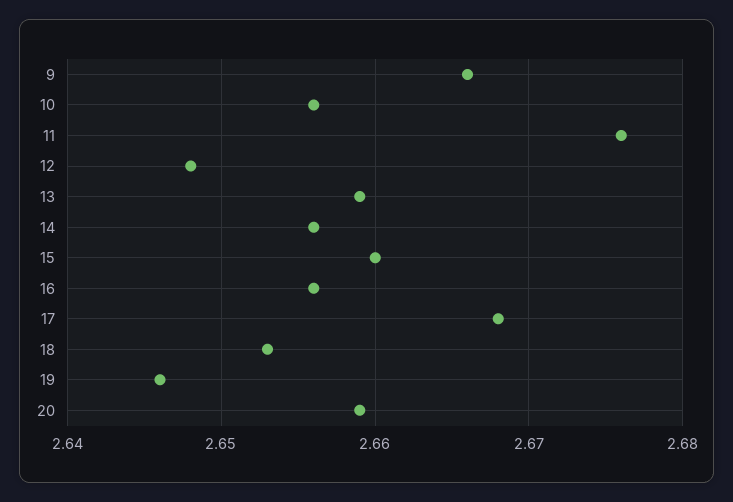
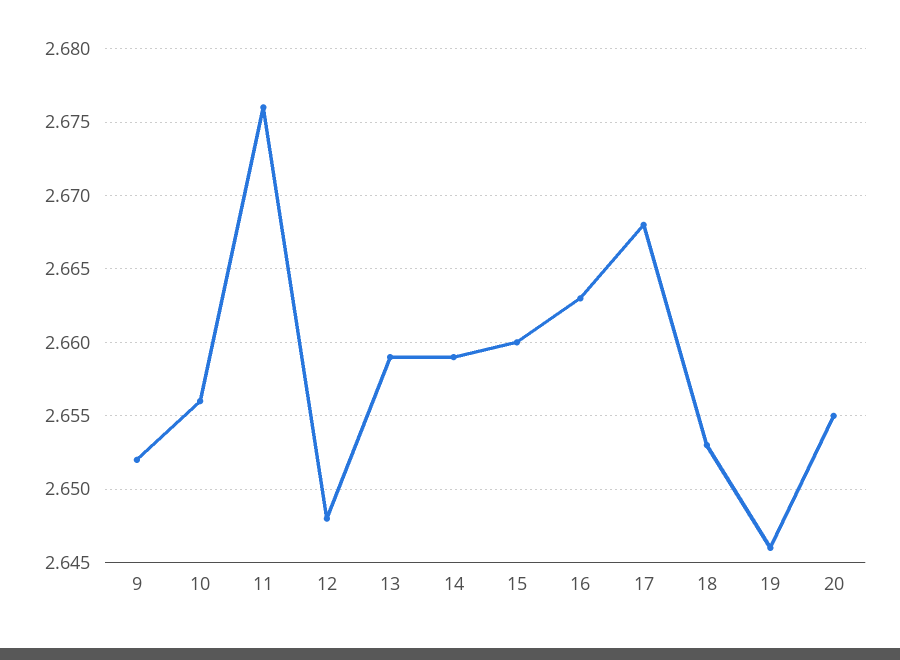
9: 2.666 -> 2.652
14: 2.656 -> 2.659
16: 2.656 -> 2.663
20: 2.659 -> 2.655

